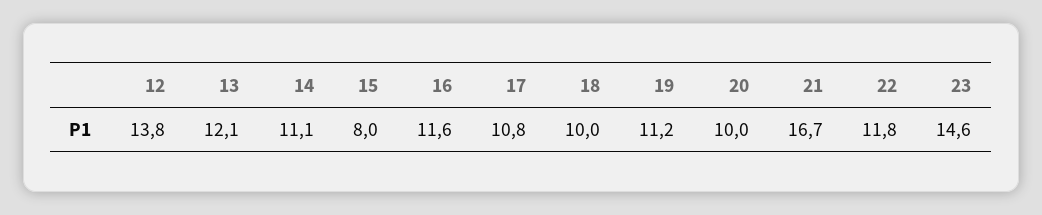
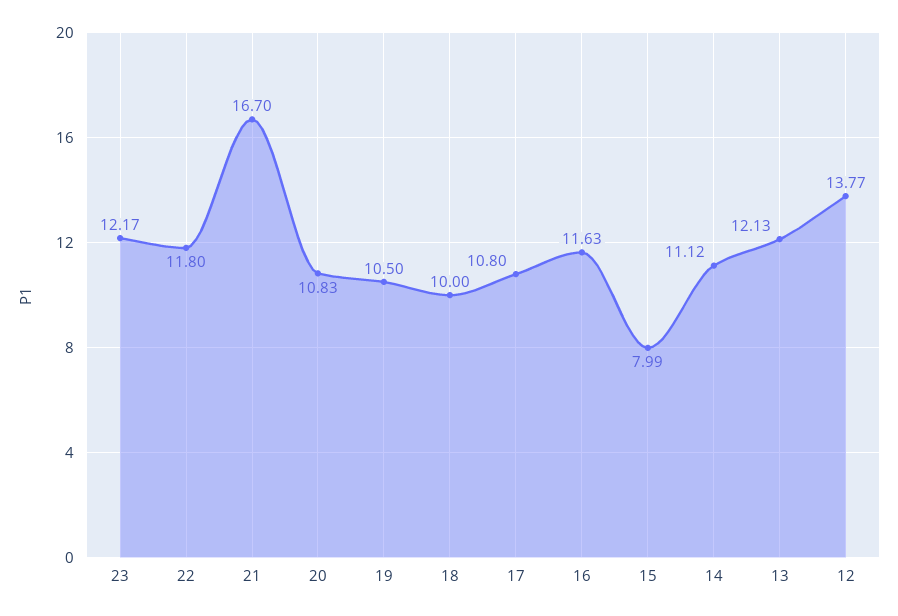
19: 11.2 -> 10.5
20: 10 -> 10.83
23: 14.6 -> 12.17

